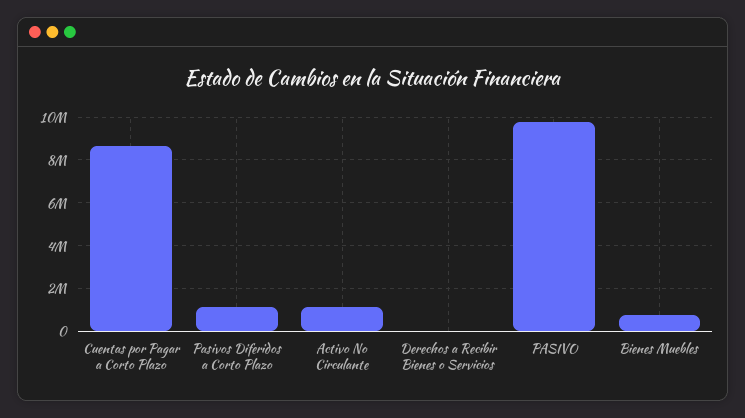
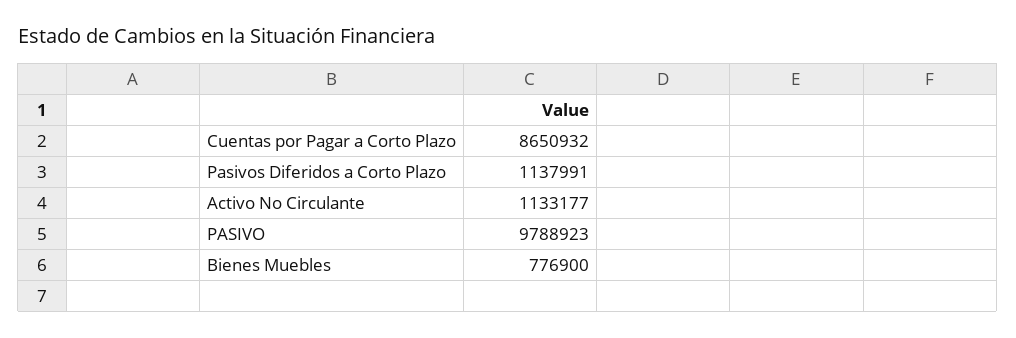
Derechos a Recibir Bienes o Servicios: 0 -> none

